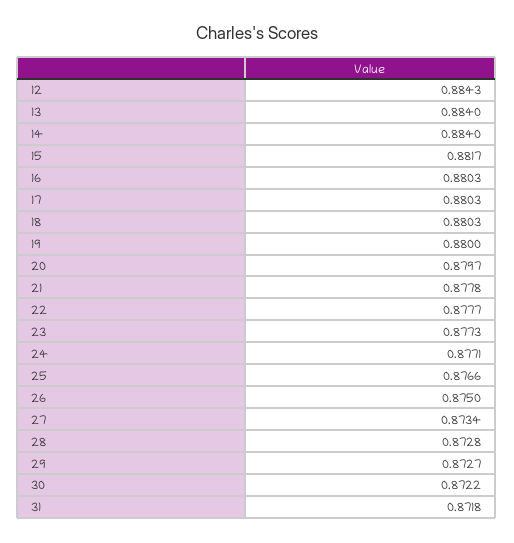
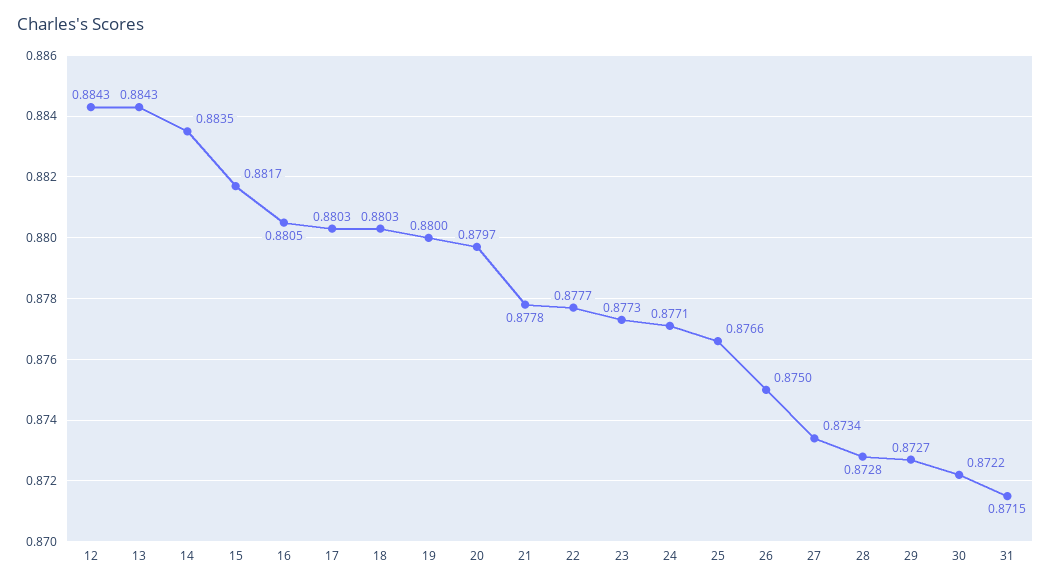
13: 0.884 -> 0.8843
14: 0.884 -> 0.8835
16: 0.8803 -> 0.8805
31: 0.8718 -> 0.8715

